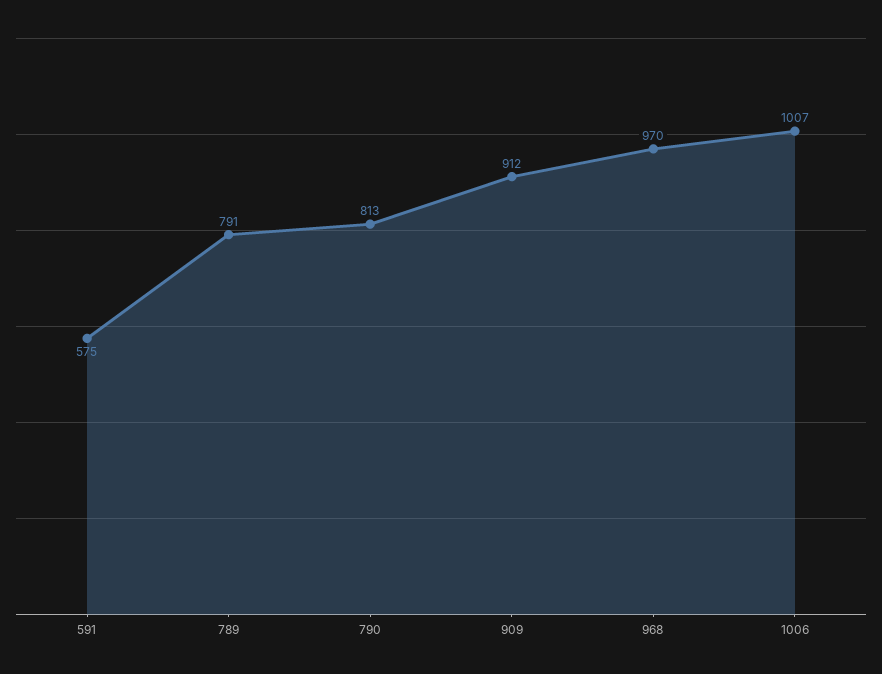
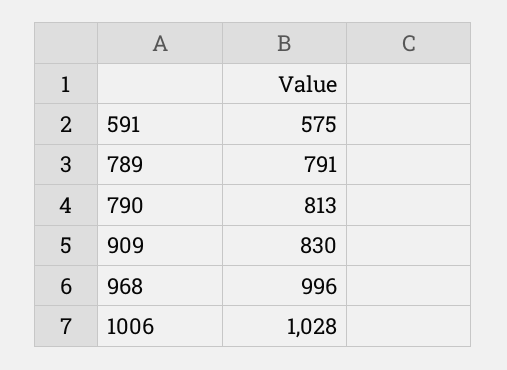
909: 912 -> 830
968: 970 -> 996
1006: 1007 -> 1028

